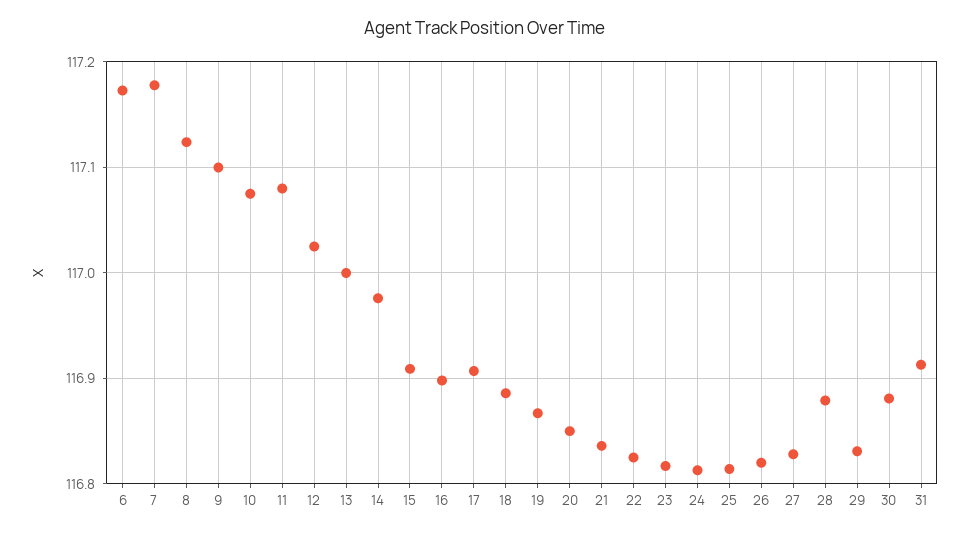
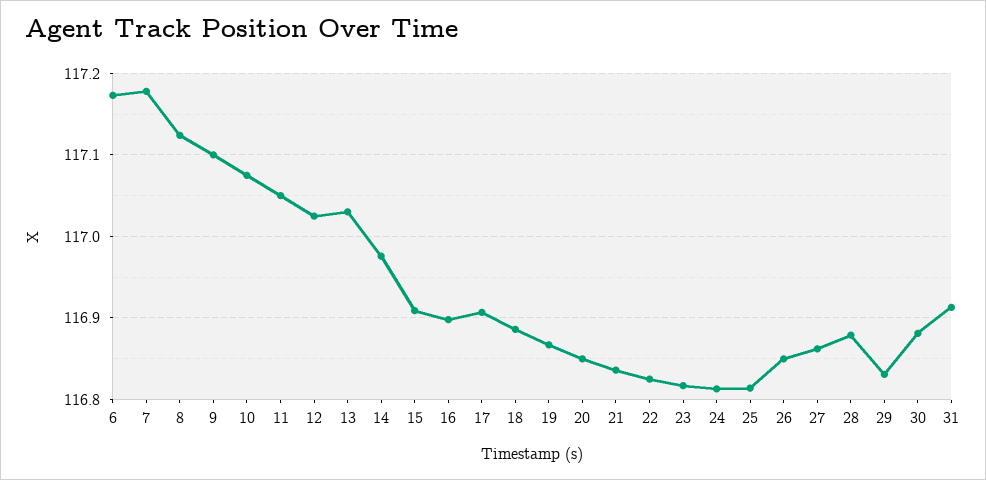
11: 117.08 -> 117.05
13: 117 -> 117.03
26: 116.82 -> 116.85
27: 116.83 -> 116.86

